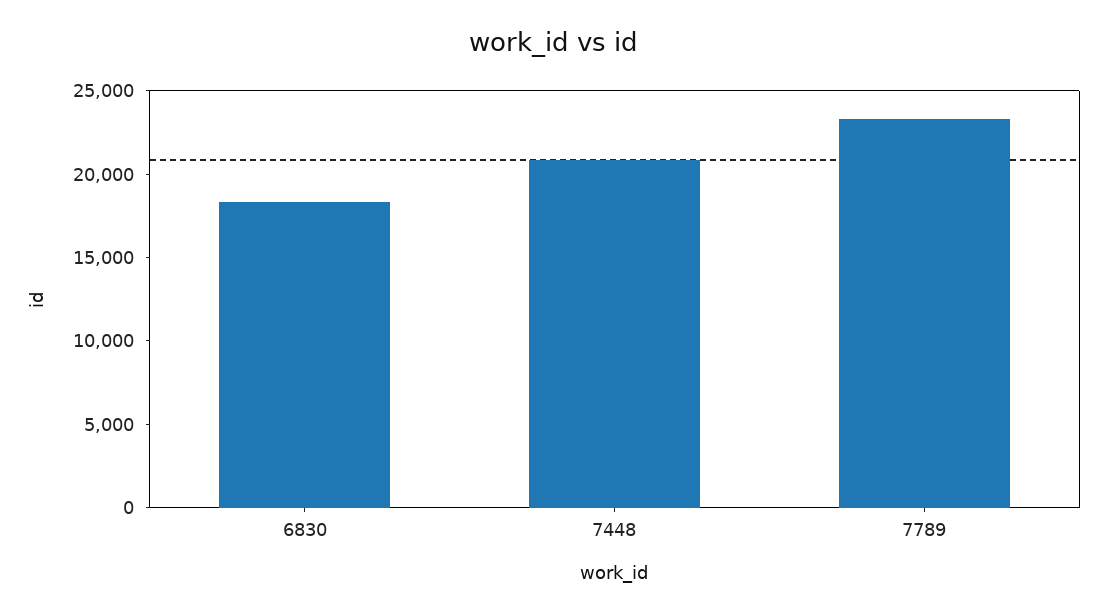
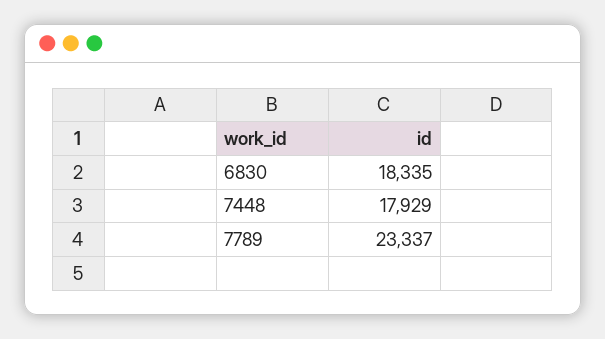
7448: 21000 -> 17929

